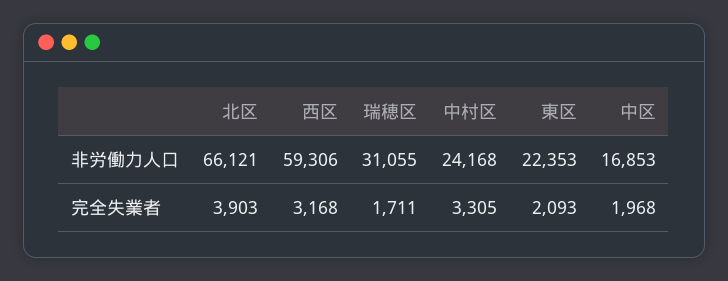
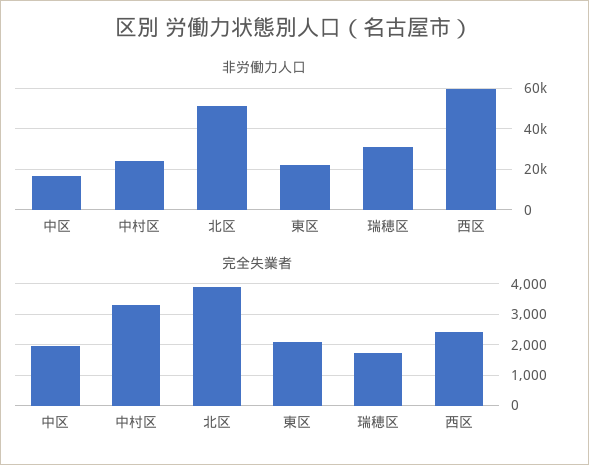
非労働力人口, 北区: 66121 -> 50000
完全失業者, 西区: 3168 -> 2400

